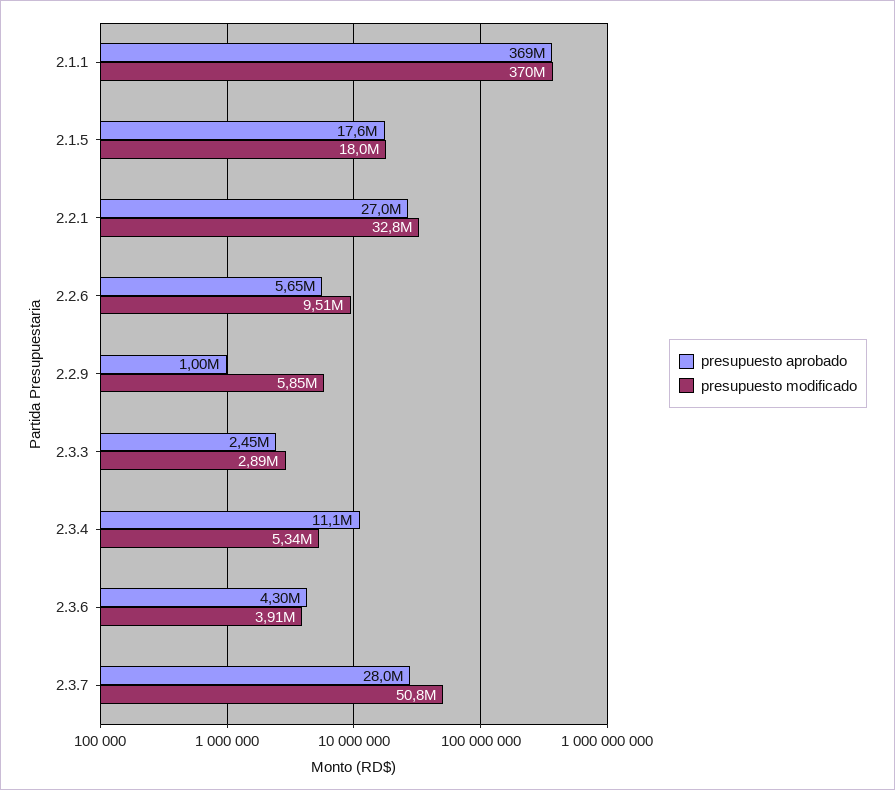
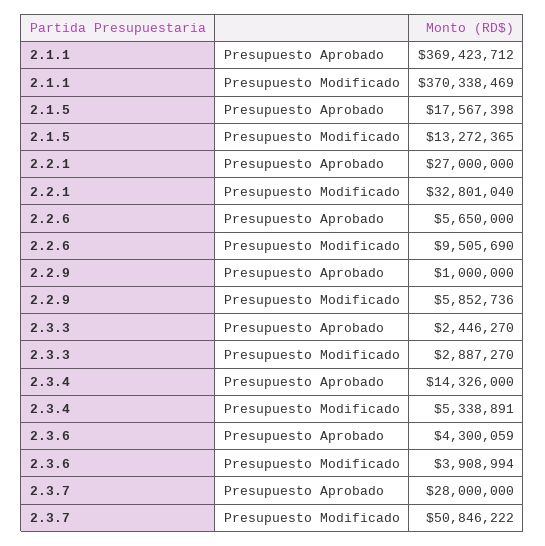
presupuesto modificado, 2.1.5: 18000000 -> 13272365
presupuesto aprobado, 2.3.4: 11100000 -> 14326000

